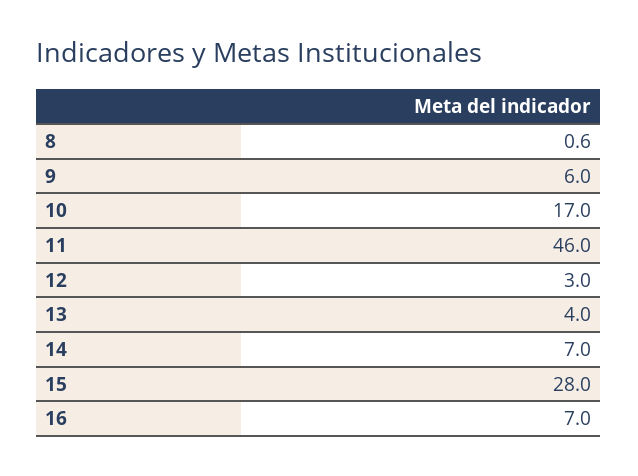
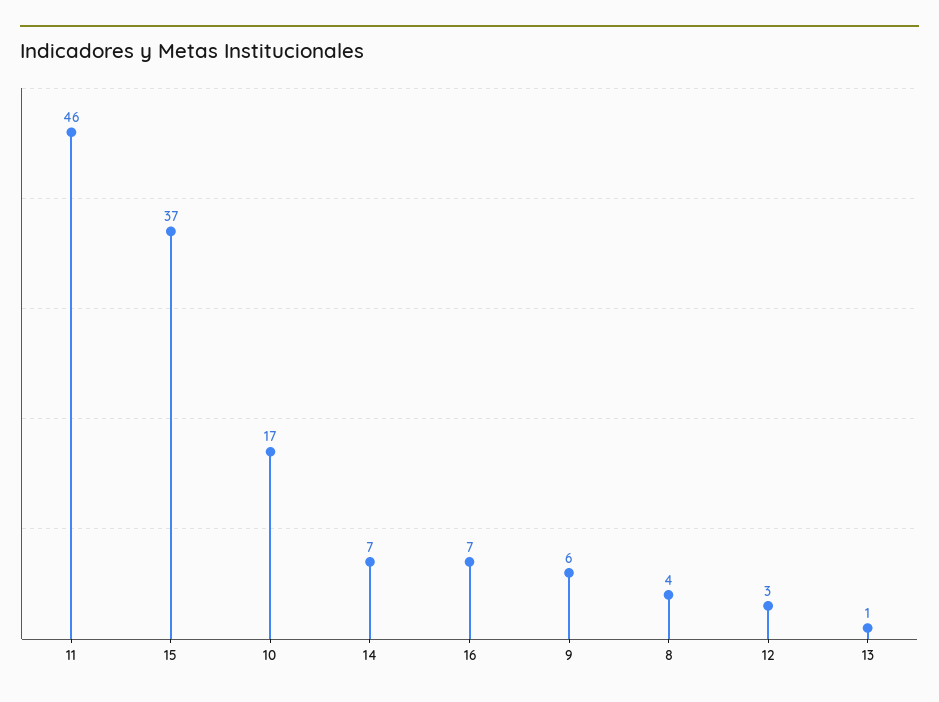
8: 0.6 -> 4
13: 4 -> 1
15: 28 -> 37

